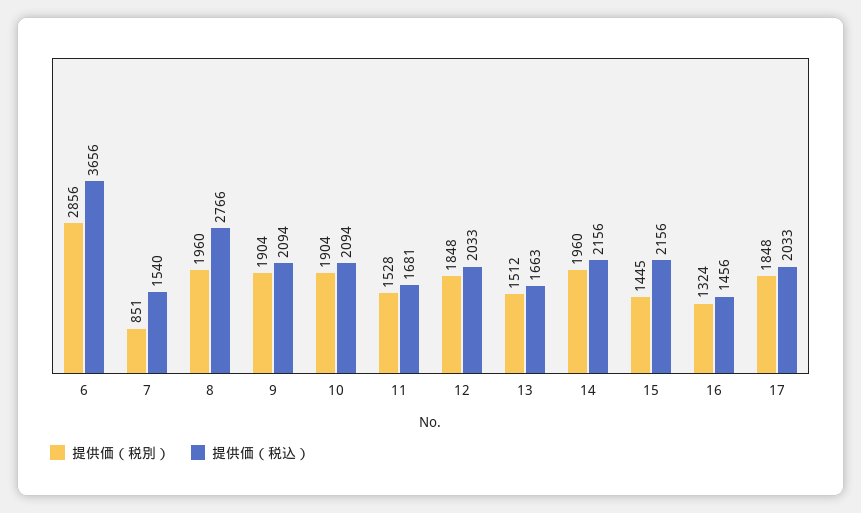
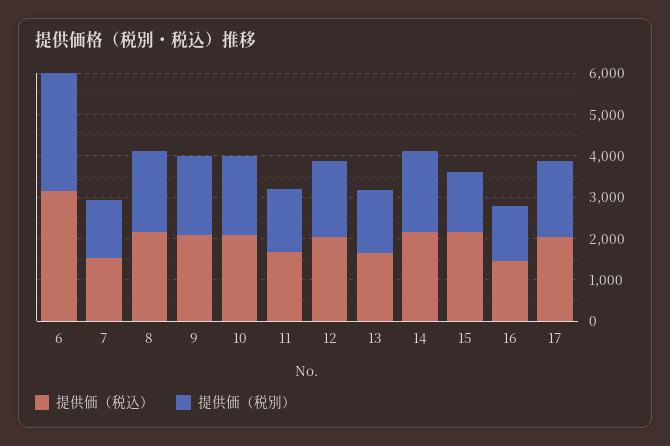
提供価（税込）, 6: 3656 -> 3200
提供価（税別）, 7: 851 -> 1400
提供価（税込）, 8: 2766 -> 2200

